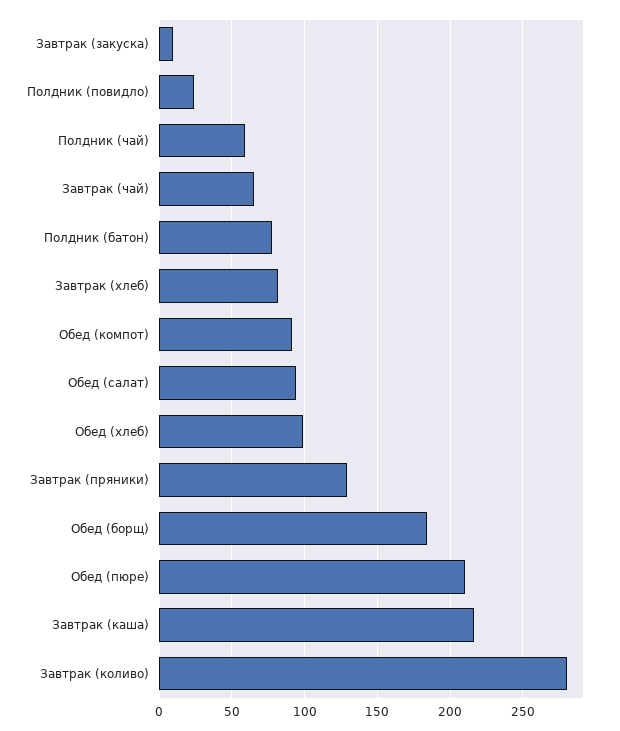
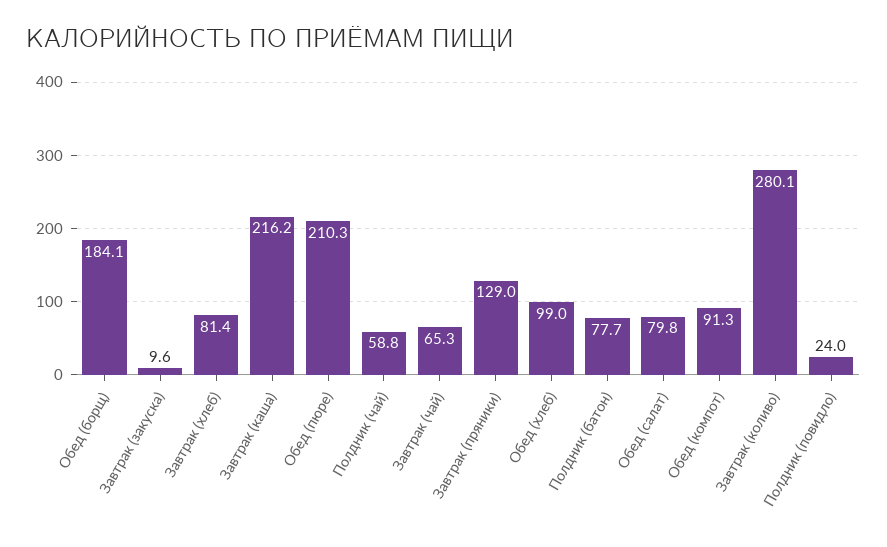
Обед (салат): 95 -> 79.8

